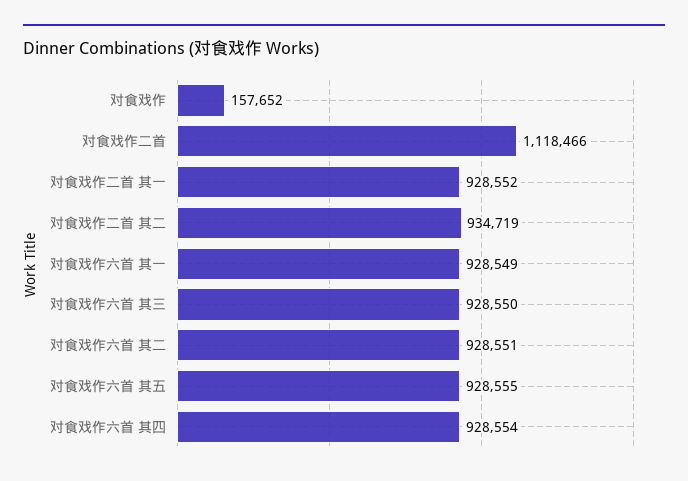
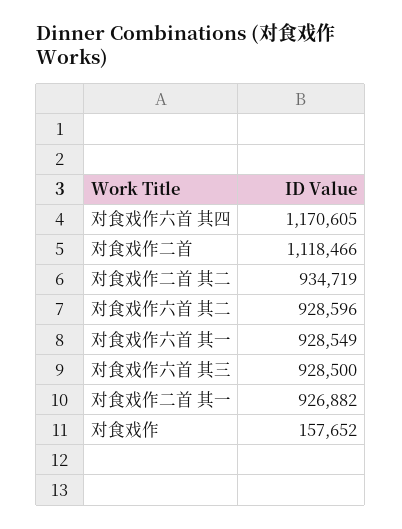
对食戏作二首 其一: 928552 -> 926882
对食戏作六首 其三: 928550 -> 928500
对食戏作六首 其二: 928551 -> 928596
对食戏作六首 其五: 928555 -> none
对食戏作六首 其四: 928554 -> 1170605

